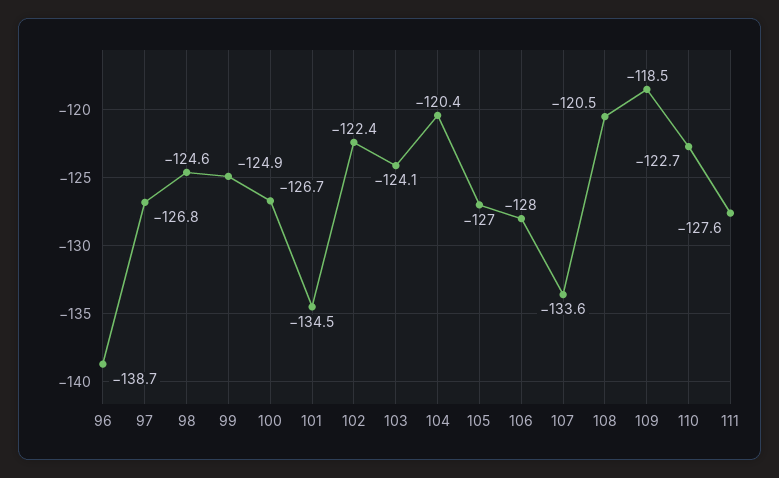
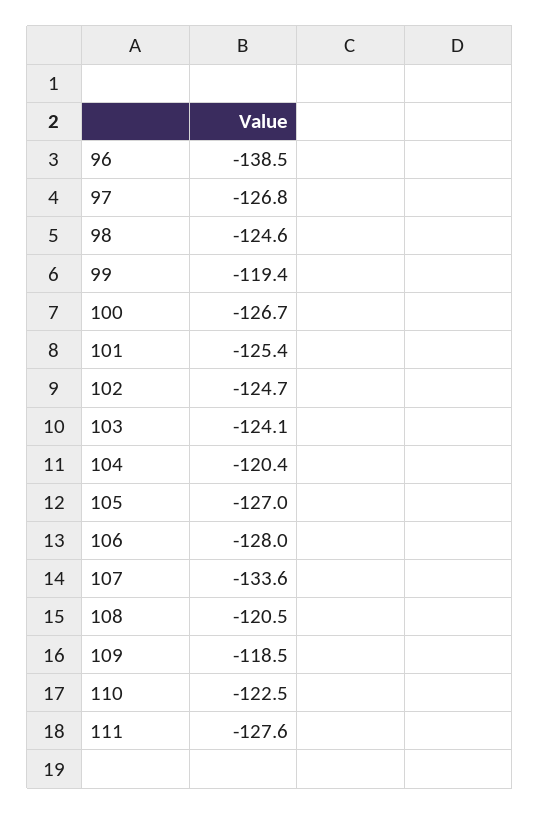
96: -138.7 -> -138.5
99: -124.9 -> -119.4
101: -134.5 -> -125.4
102: -122.4 -> -124.7
110: -122.7 -> -122.5

